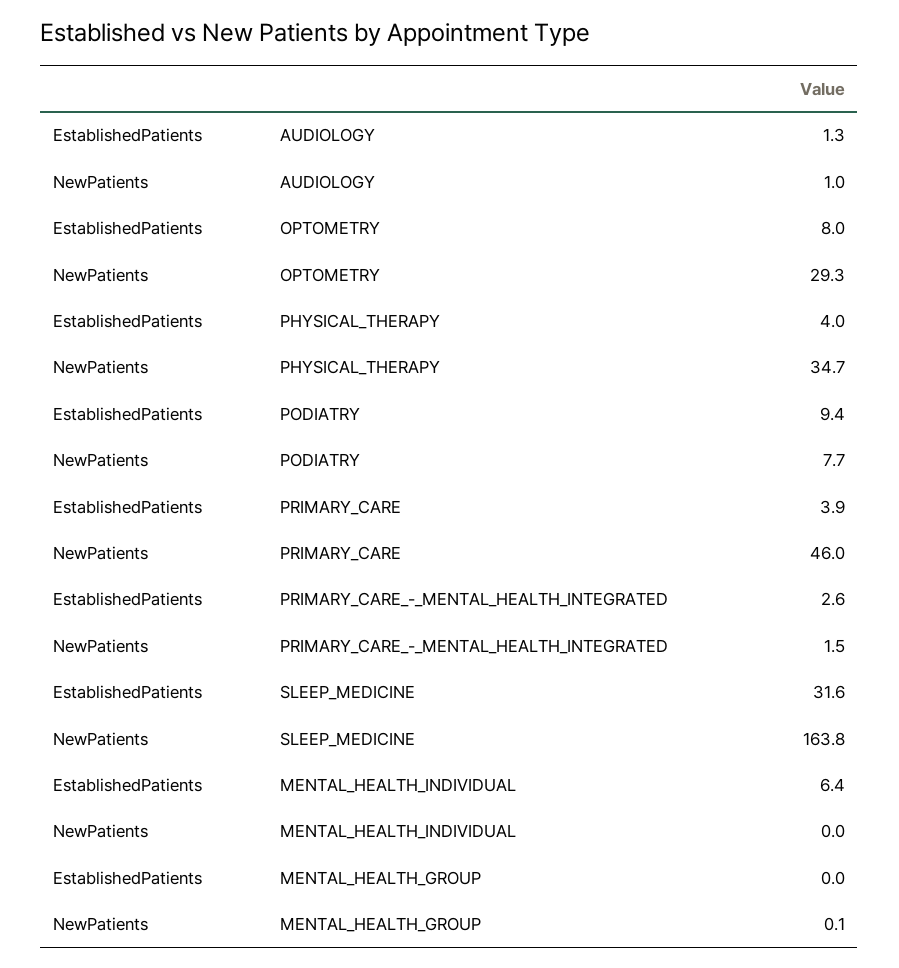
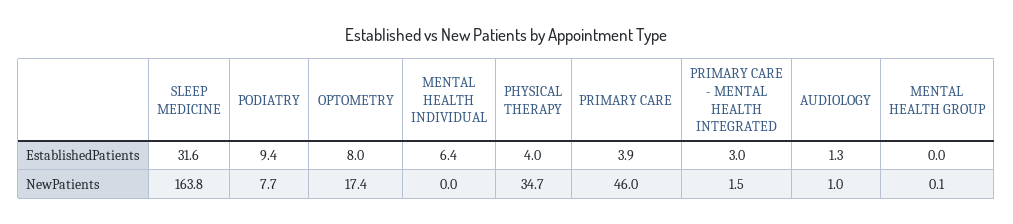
NewPatients, OPTOMETRY: 29.3 -> 17.4
EstablishedPatients, PRIMARY_CARE_-_MENTAL_HEALTH_INTEGRATED: 2.6 -> 3

